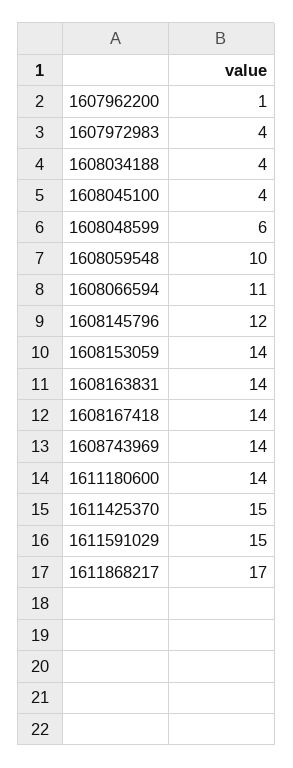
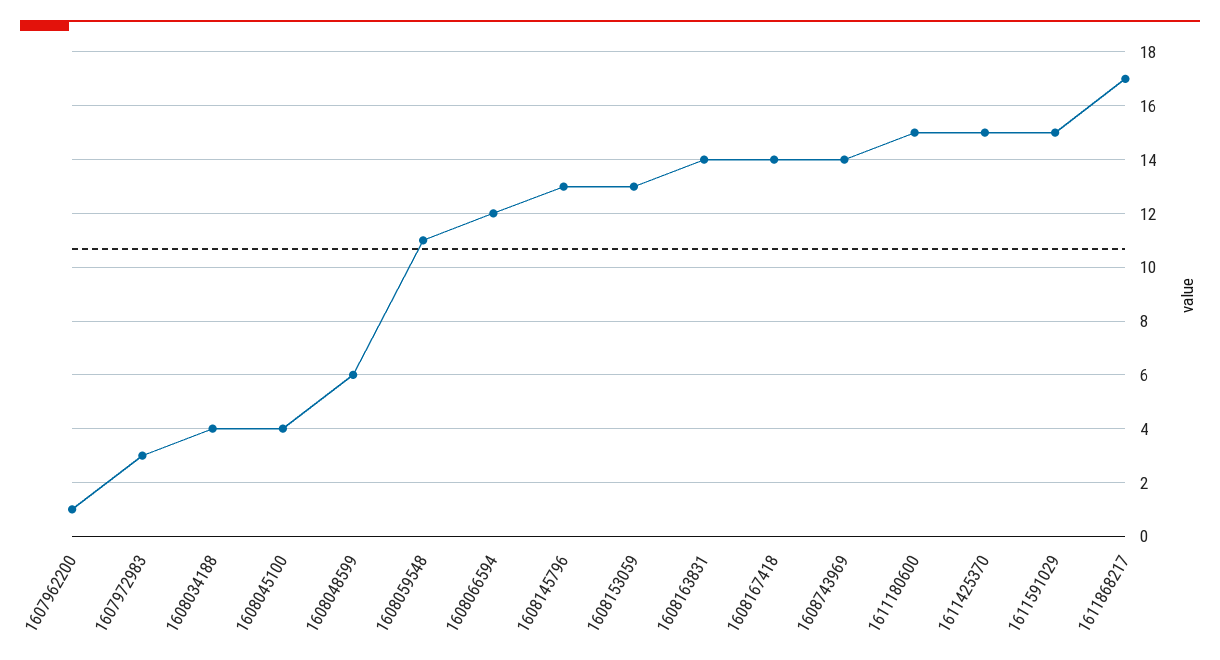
1607972983: 4 -> 3
1608059548: 10 -> 11
1608066594: 11 -> 12
1608145796: 12 -> 13
1608153059: 14 -> 13
1611180600: 14 -> 15

